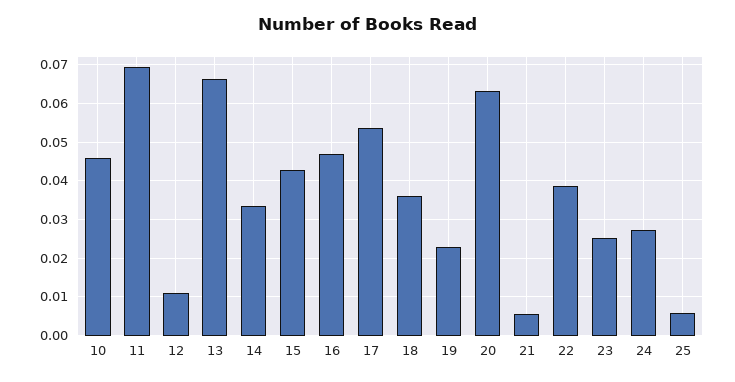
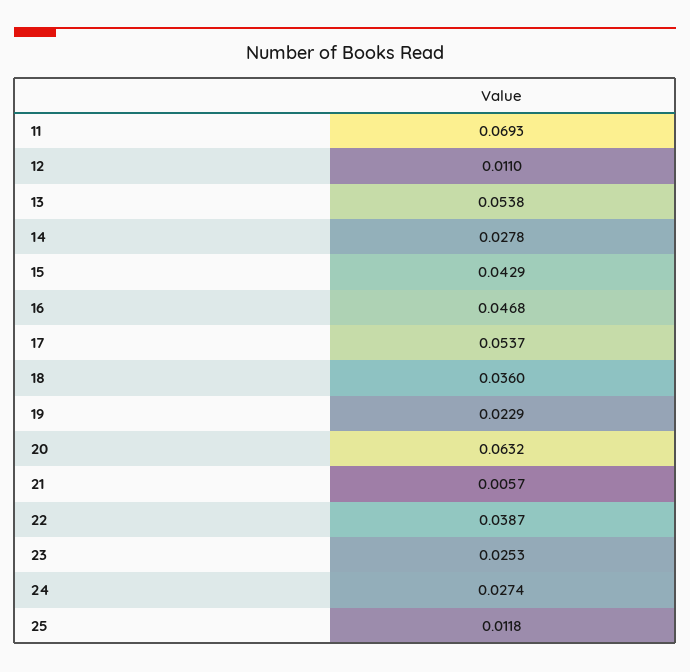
10: 0.046 -> none
13: 0.066 -> 0.0538
14: 0.034 -> 0.0278
25: 0.006 -> 0.0118

